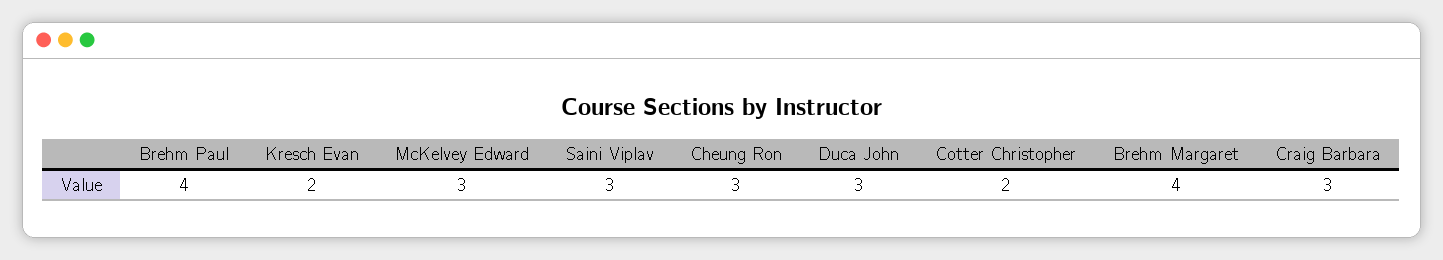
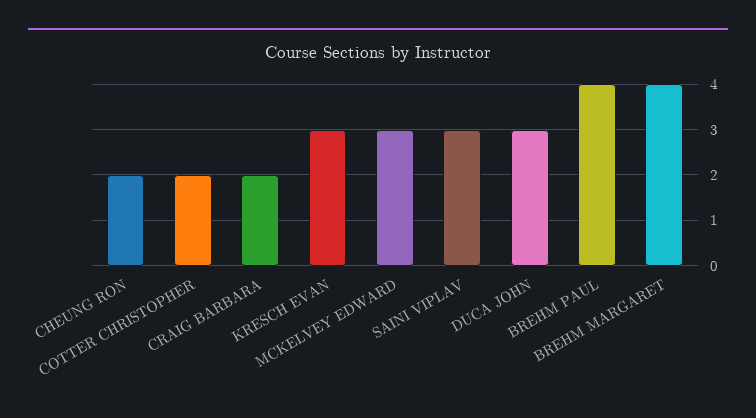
Kresch Evan: 2 -> 3
Cheung Ron: 3 -> 2
Craig Barbara: 3 -> 2

